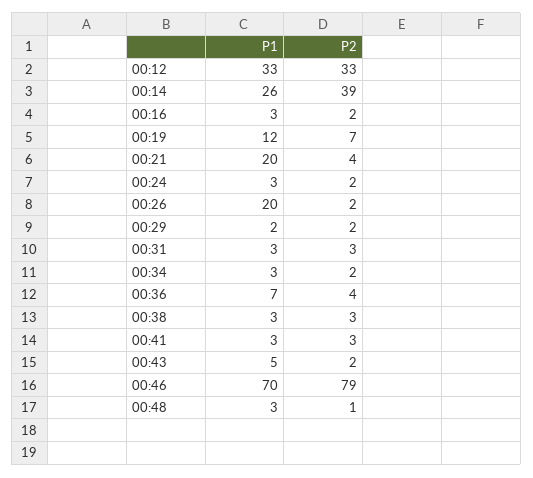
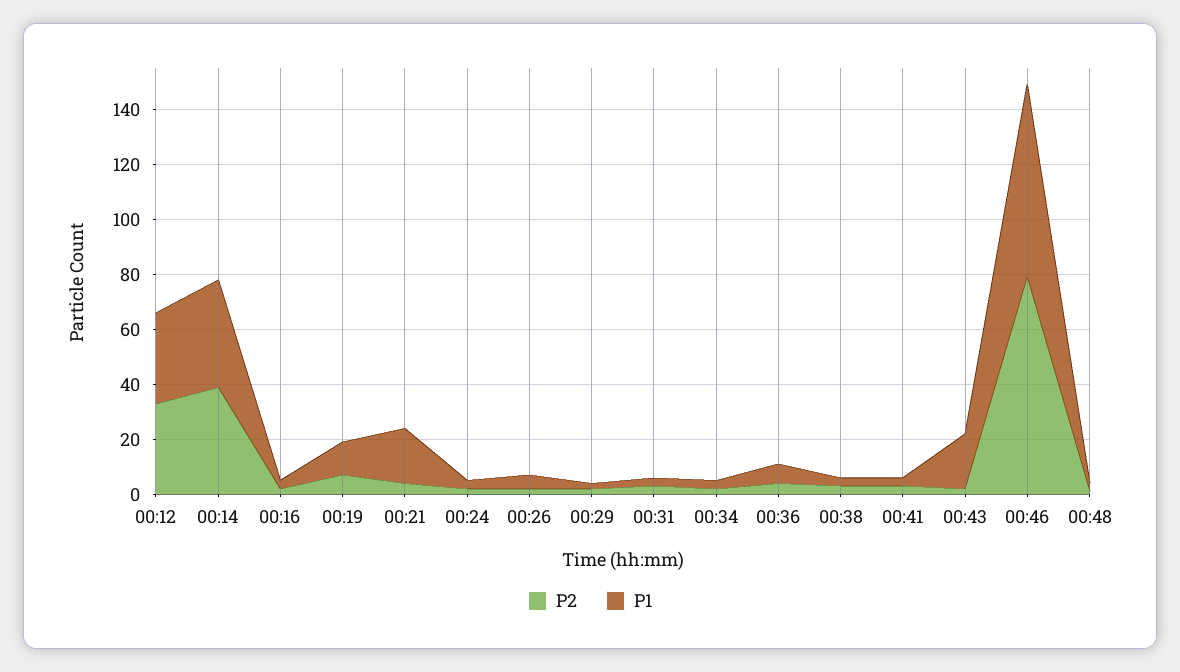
P1, 00:14: 26 -> 40
P1, 00:26: 20 -> 5
P1, 00:43: 5 -> 20

